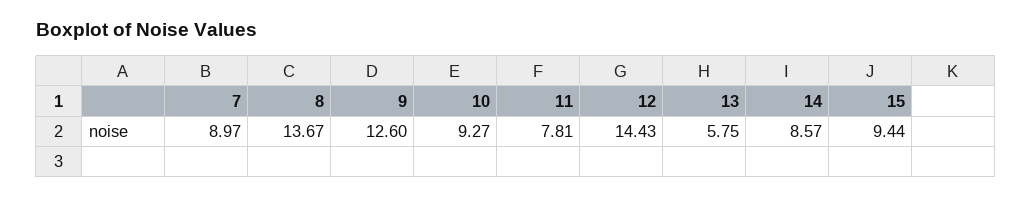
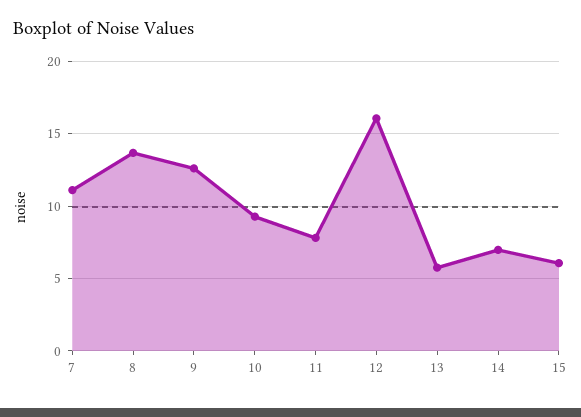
7: 8.97 -> 11
12: 14.43 -> 16
14: 8.57 -> 7
15: 9.44 -> 6

